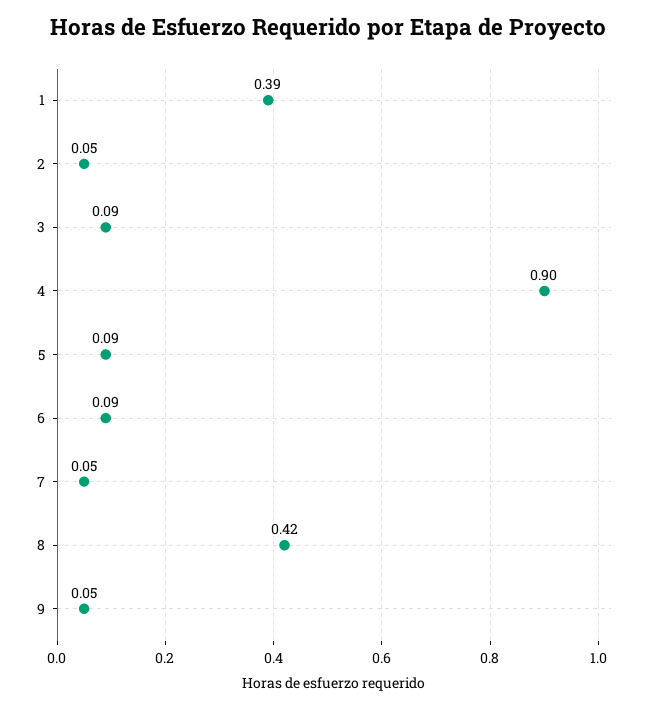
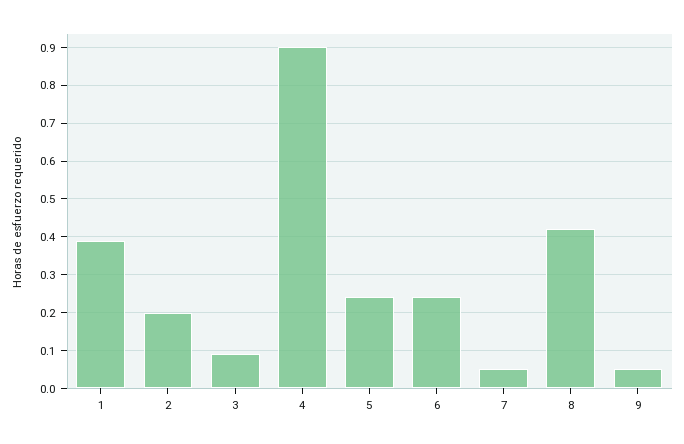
2: 0.05 -> 0.2
5: 0.09 -> 0.25
6: 0.09 -> 0.25

